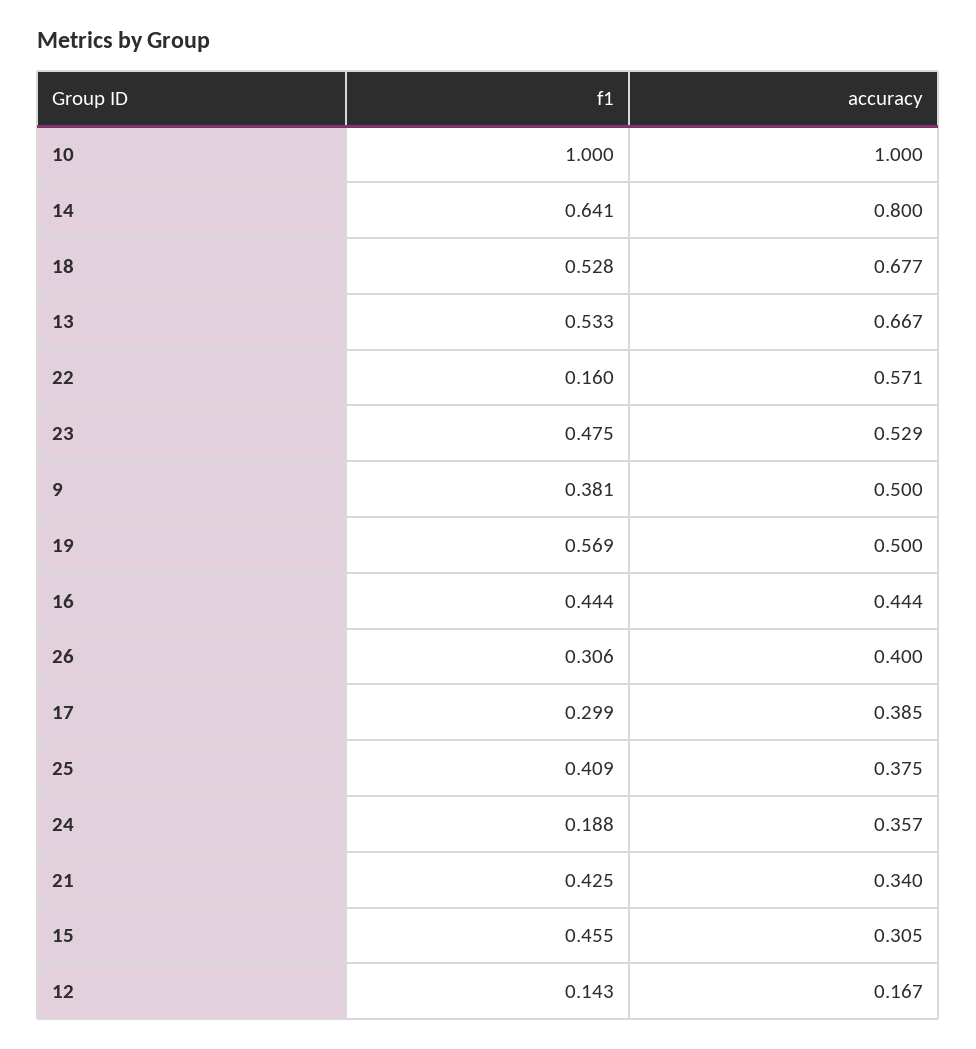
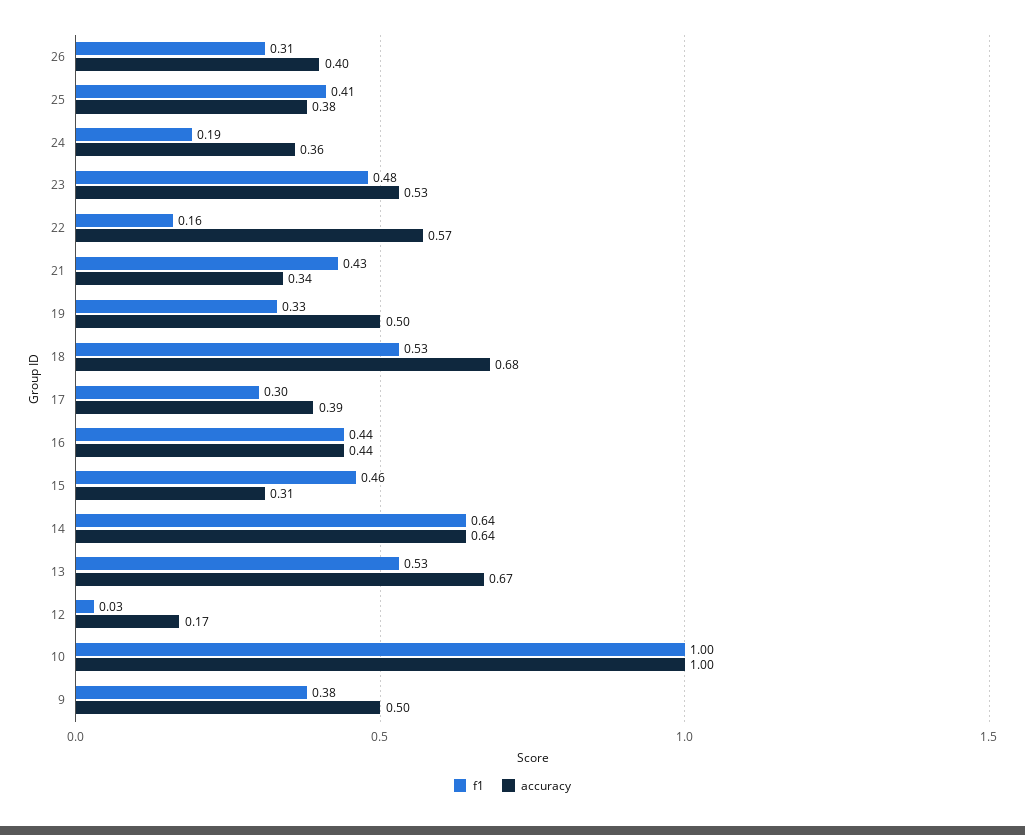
accuracy, 14: 0.8 -> 0.64
f1, 19: 0.569 -> 0.33
f1, 12: 0.143 -> 0.03

